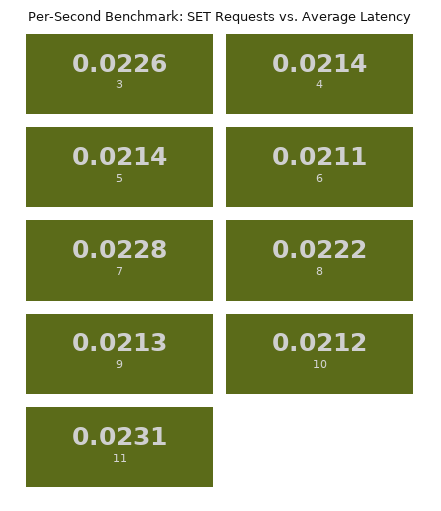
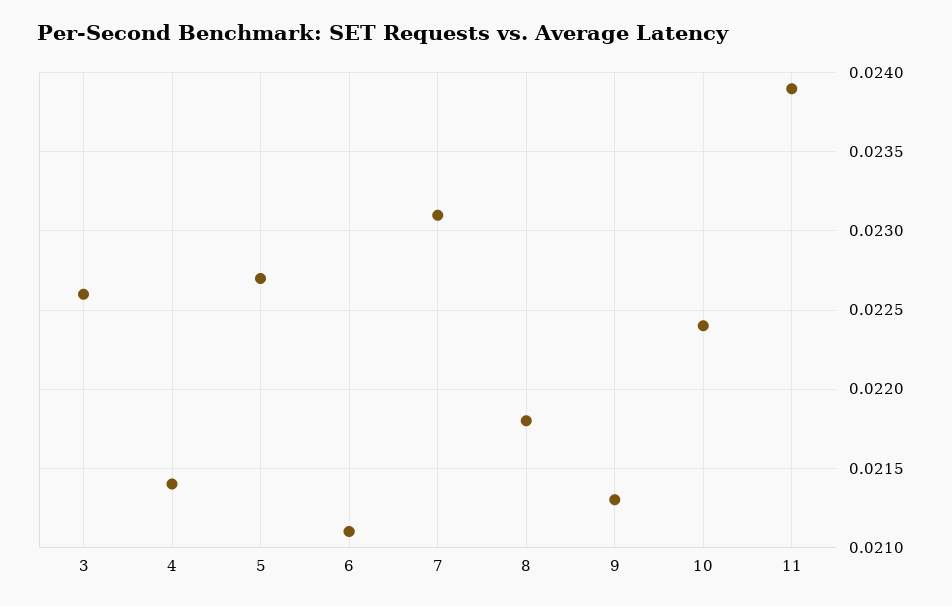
5: 0.0214 -> 0.0227
7: 0.0228 -> 0.0231
8: 0.0222 -> 0.0218
10: 0.0212 -> 0.0224
11: 0.0231 -> 0.0239

